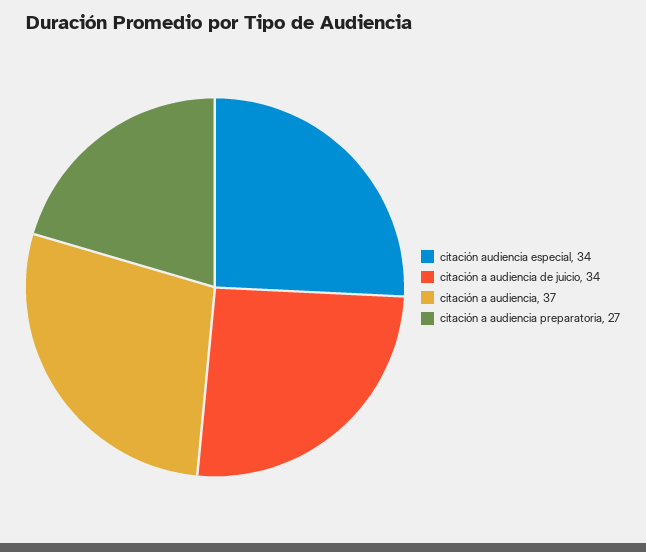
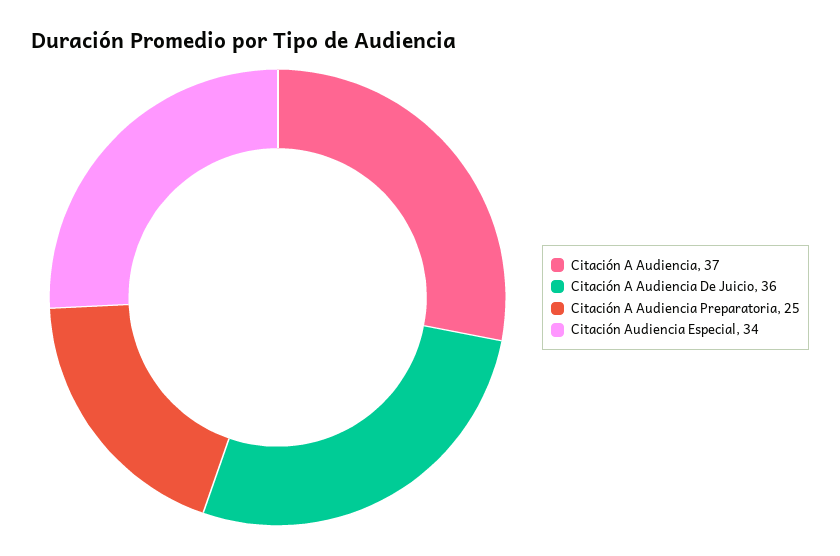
citación a audiencia de juicio: 34 -> 36
citación a audiencia preparatoria: 27 -> 25

